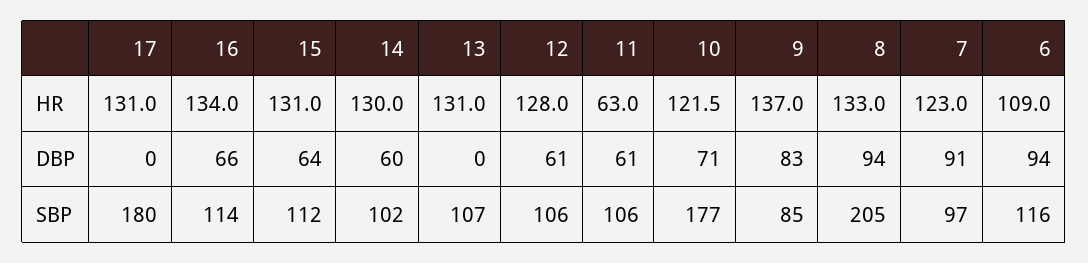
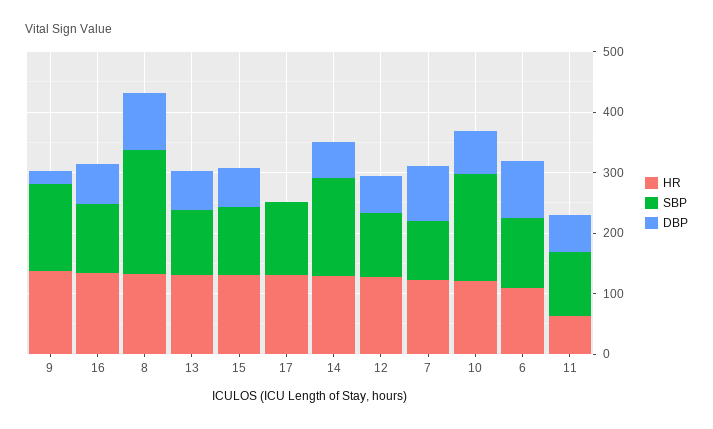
DBP, 13: 0 -> 60
DBP, 9: 83 -> 20
SBP, 17: 180 -> 120
SBP, 14: 102 -> 160
SBP, 9: 85 -> 140

